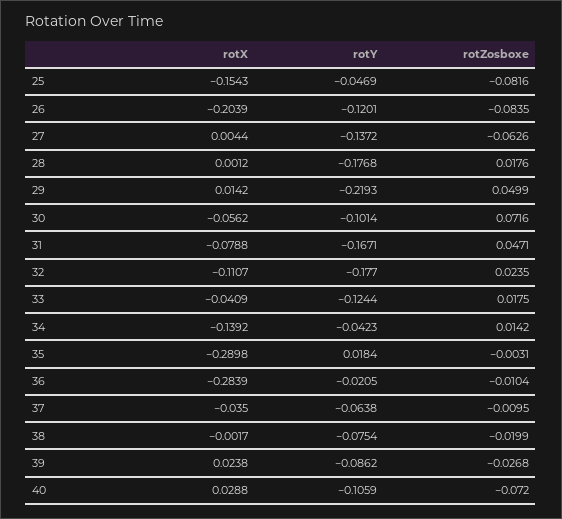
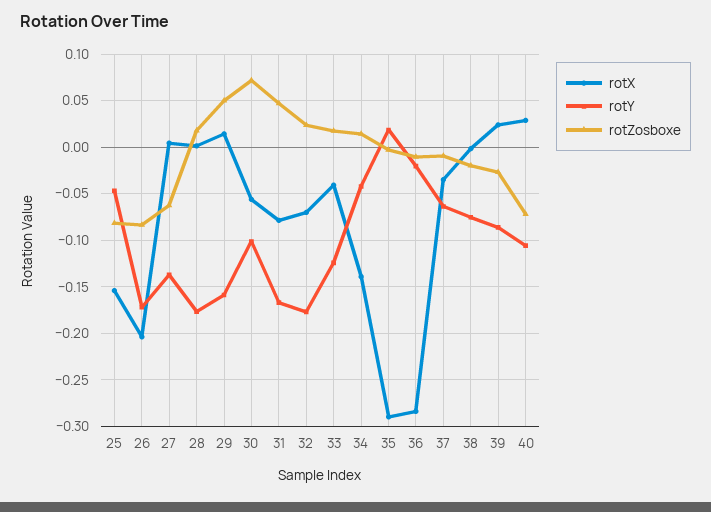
rotY, 26: -0.1201 -> -0.17
rotY, 29: -0.2193 -> -0.16
rotX, 32: -0.1107 -> -0.07

